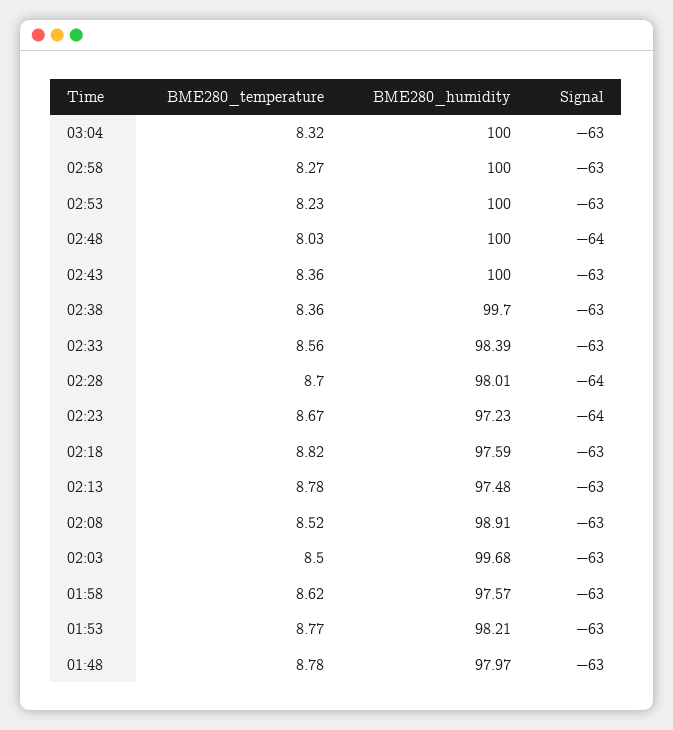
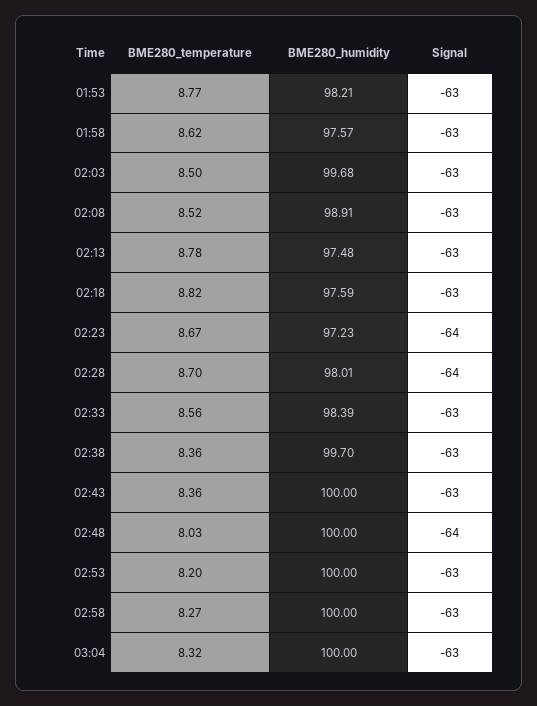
BME280_temperature, 02:53: 8.23 -> 8.2
BME280_temperature, 01:48: 8.78 -> none
BME280_humidity, 01:48: 97.97 -> none
Signal, 01:48: -63 -> none

